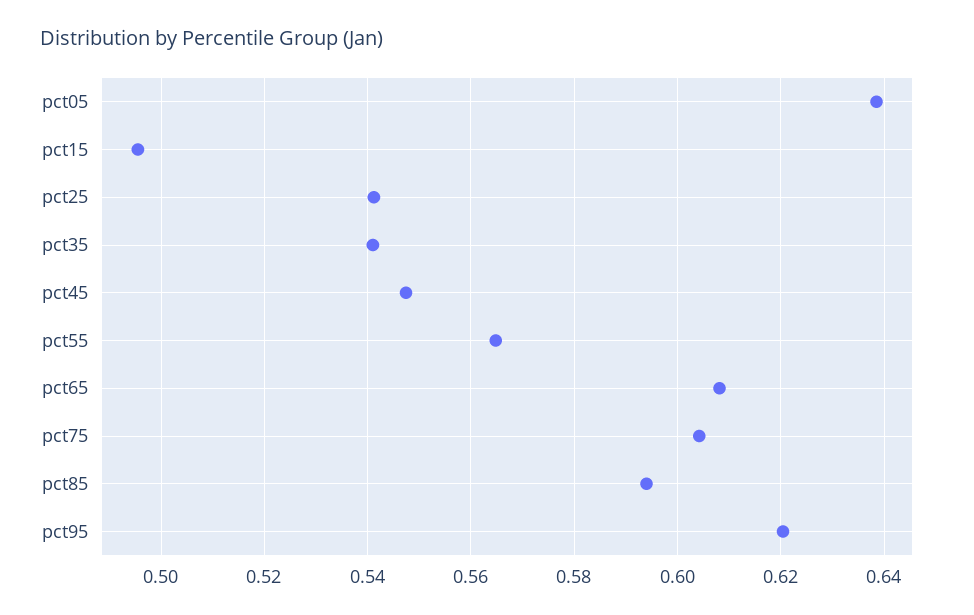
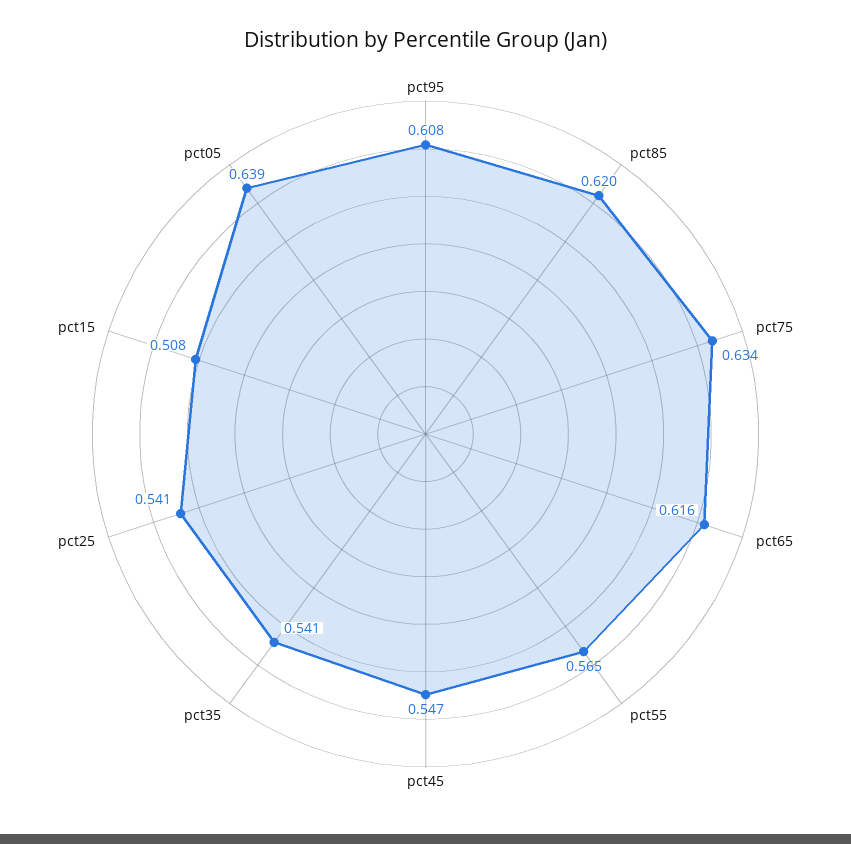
pct15: 0.496 -> 0.508
pct65: 0.608 -> 0.616
pct75: 0.604 -> 0.634
pct85: 0.594 -> 0.62
pct95: 0.62 -> 0.608

